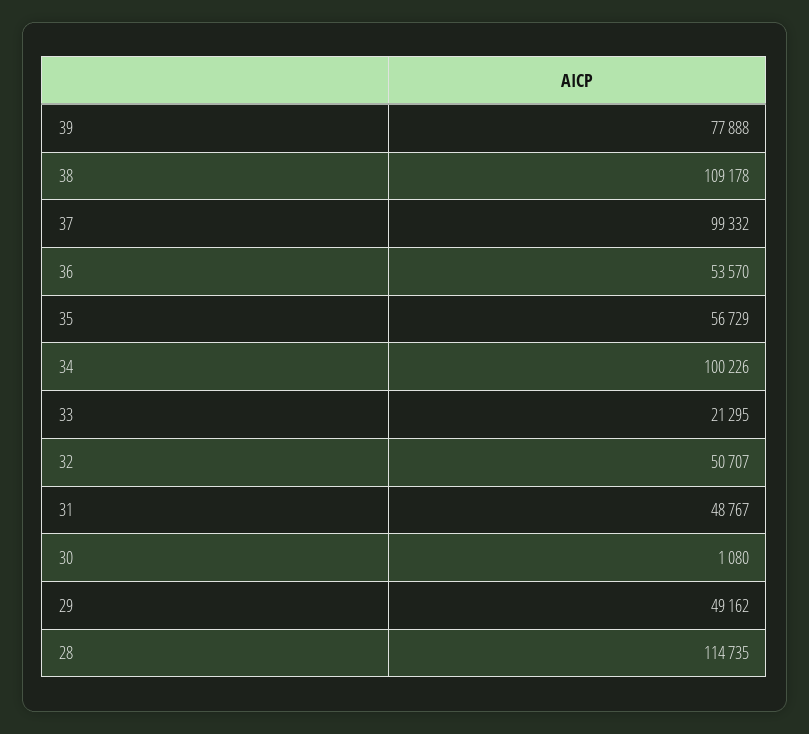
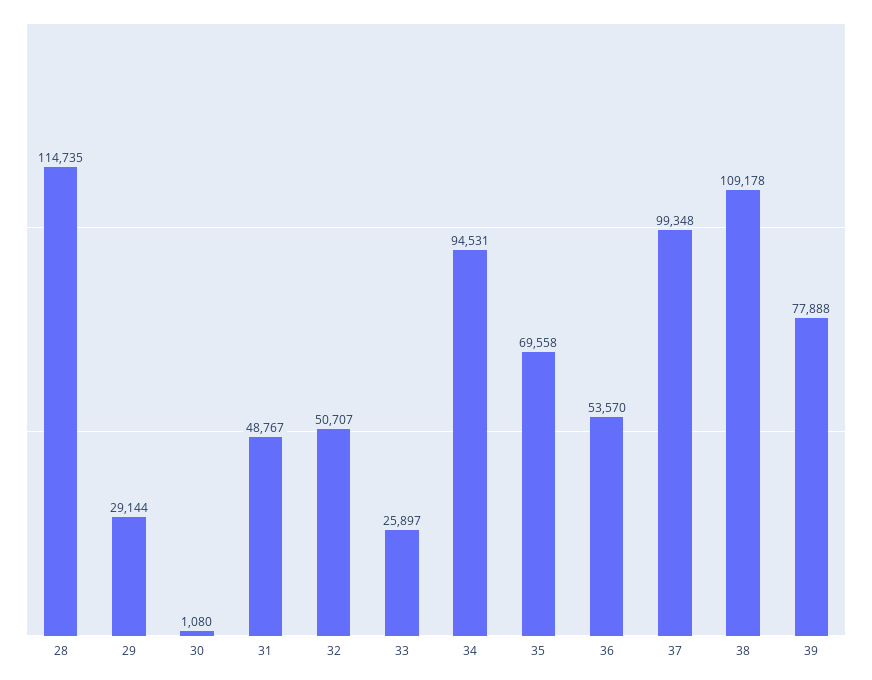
37: 99332 -> 99348
35: 56729 -> 69558
34: 100226 -> 94531
33: 21295 -> 25897
29: 49162 -> 29144

